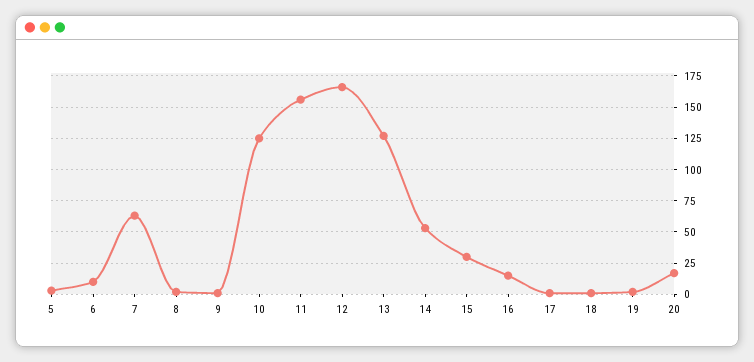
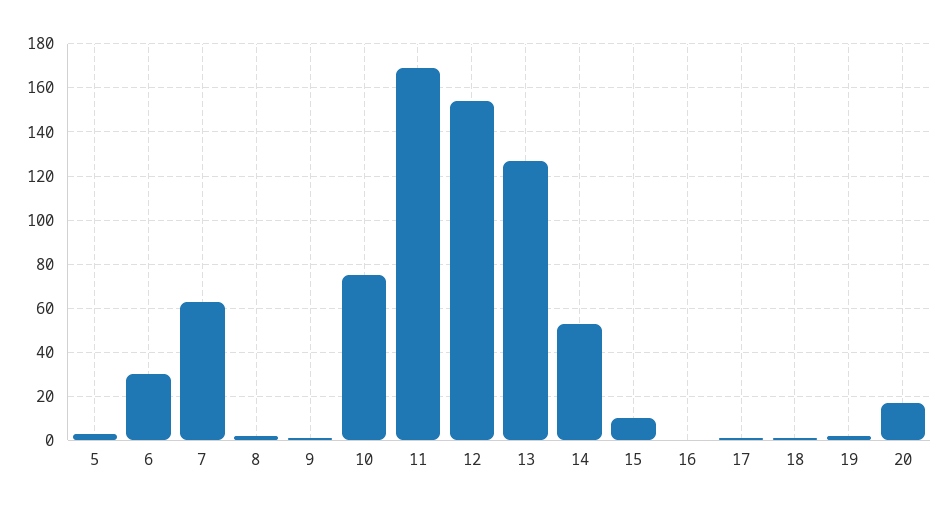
6: 10 -> 30
10: 125 -> 75
11: 155 -> 170
12: 165 -> 155
15: 30 -> 10
16: 15 -> 0

